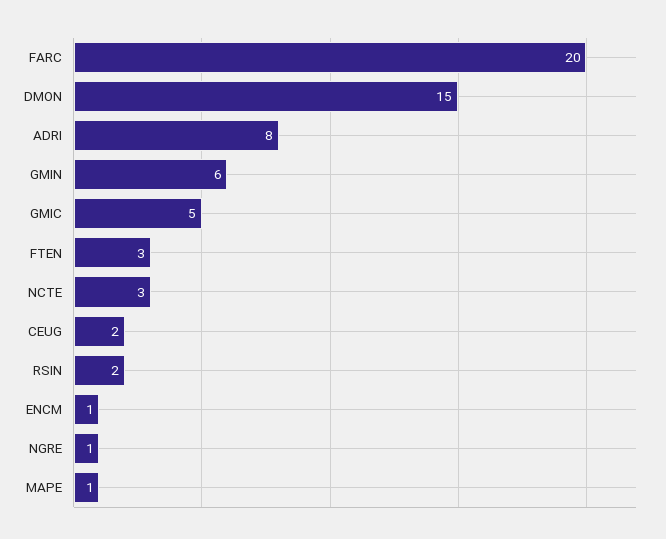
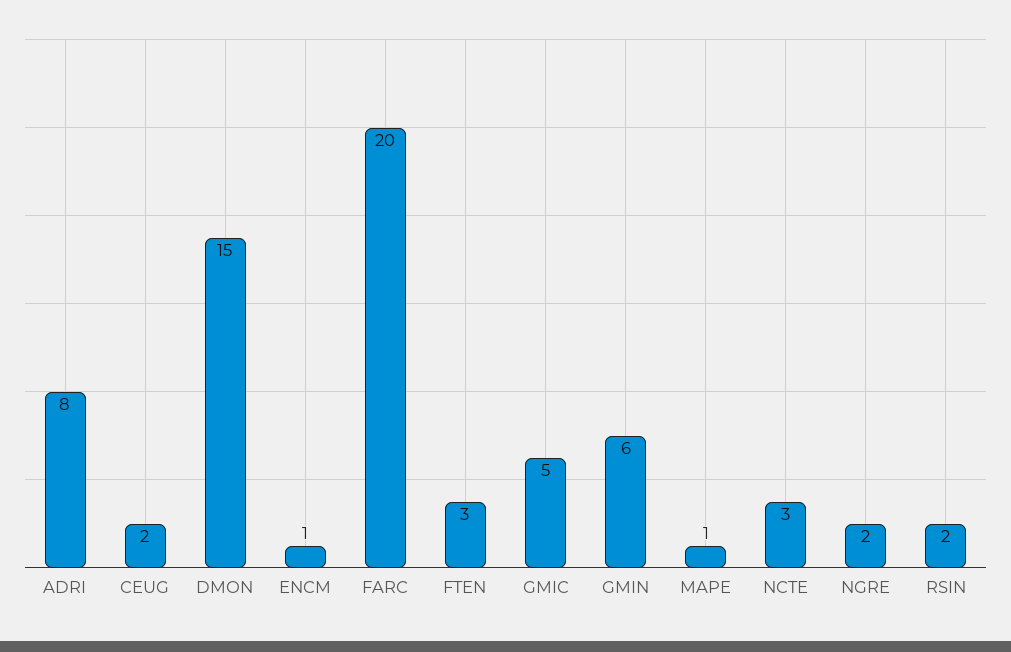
NGRE: 1 -> 2

